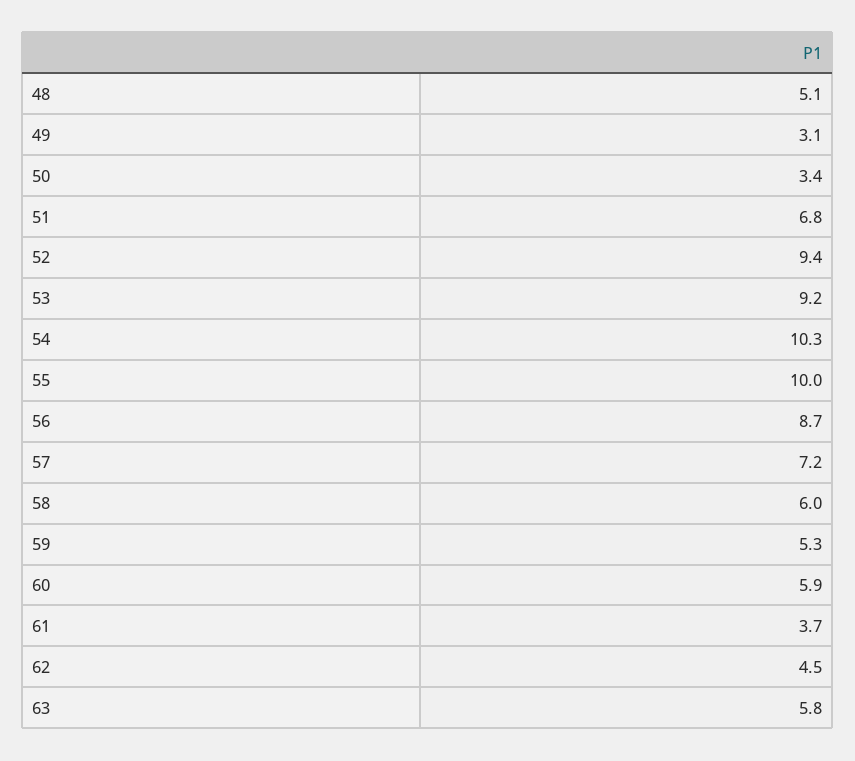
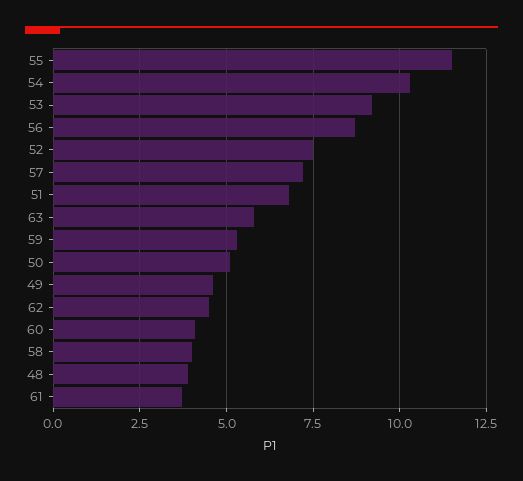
48: 5.1 -> 4
49: 3.1 -> 4.5
50: 3.4 -> 5
52: 9.4 -> 7.5
55: 10 -> 11.5
58: 6 -> 4
60: 5.9 -> 4

